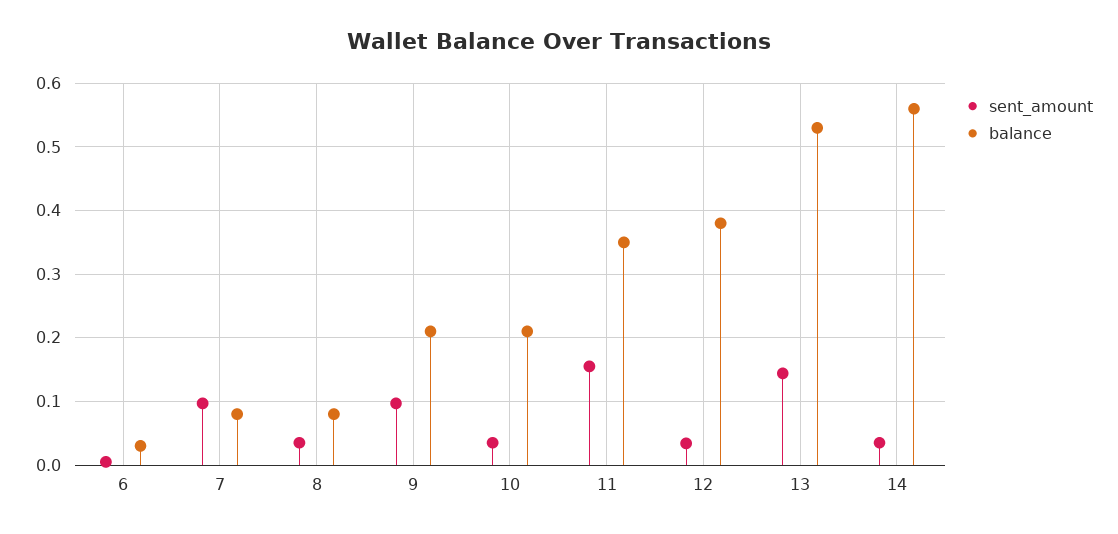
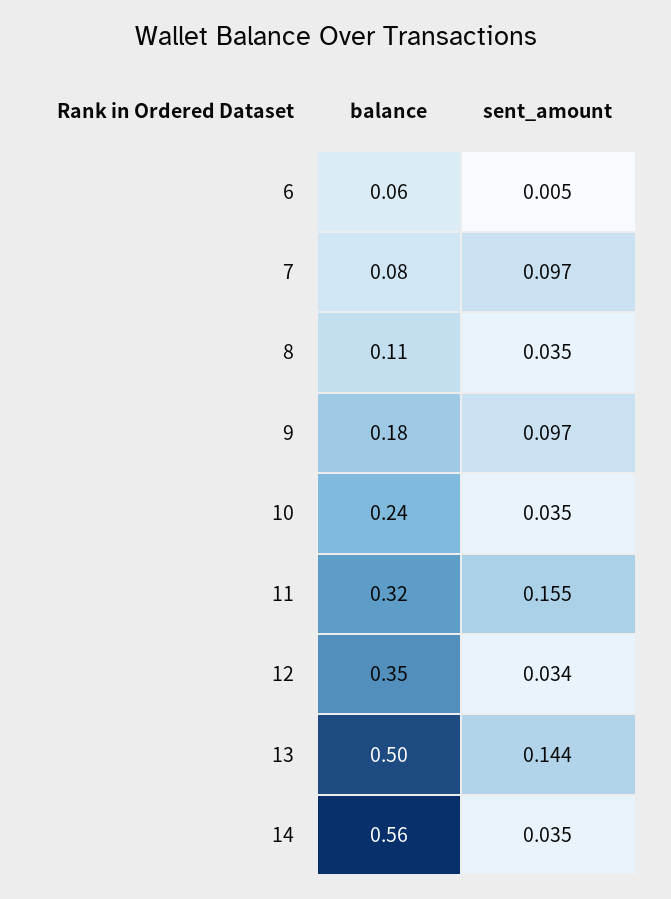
balance, 6: 0.03 -> 0.06
balance, 8: 0.08 -> 0.11
balance, 9: 0.21 -> 0.18
balance, 10: 0.21 -> 0.24
balance, 11: 0.35 -> 0.32
balance, 12: 0.38 -> 0.35
balance, 13: 0.53 -> 0.5

